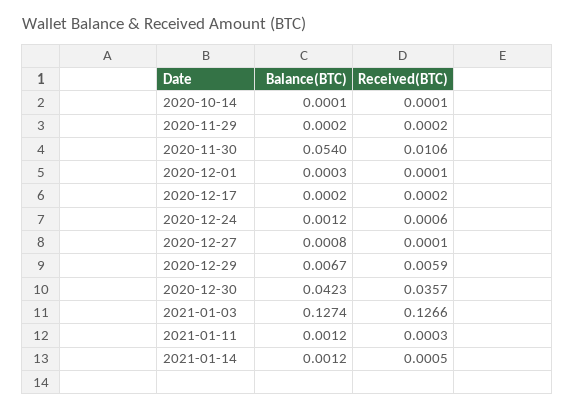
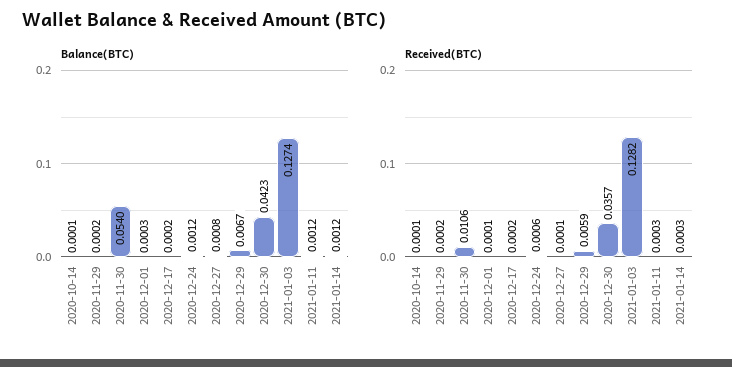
Received(BTC), 2021-01-03: 0.1266 -> 0.1282
Received(BTC), 2021-01-14: 0.0005 -> 0.0003

